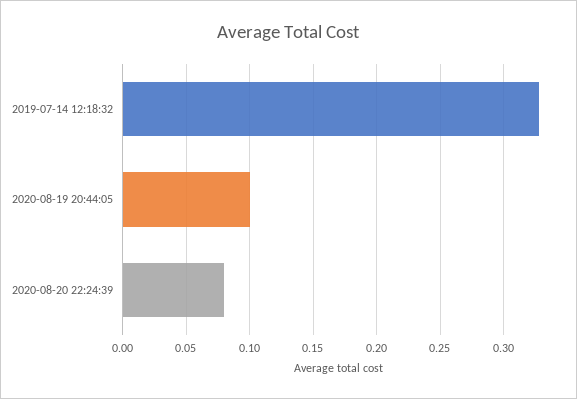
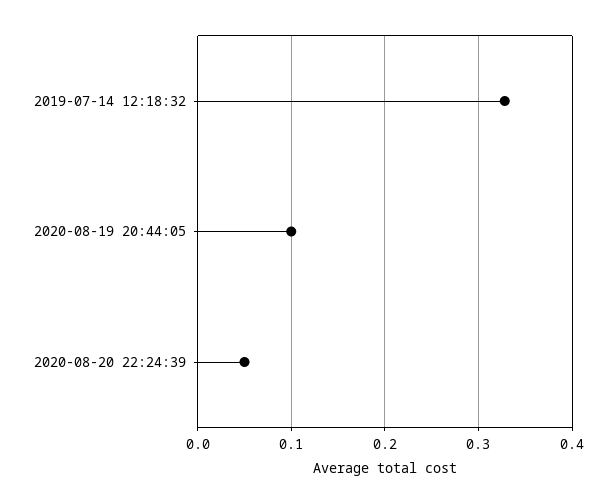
2020-08-20 22:24:39: 0.08 -> 0.05

